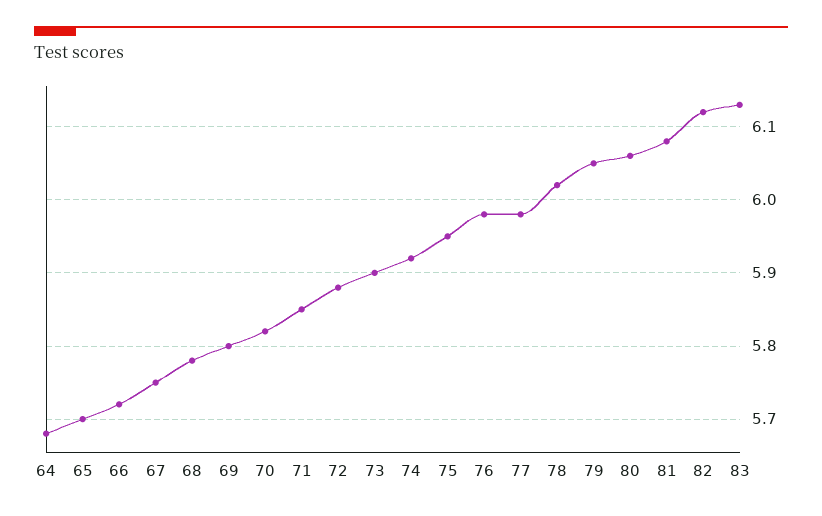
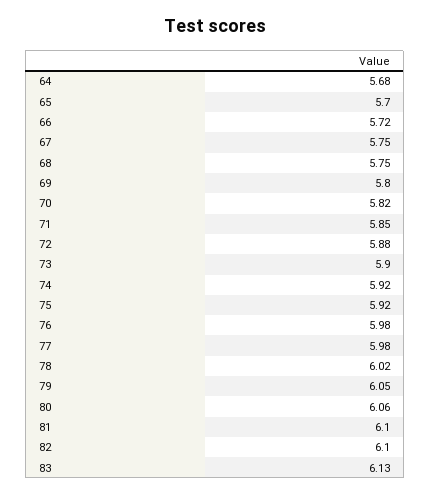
68: 5.78 -> 5.75
75: 5.95 -> 5.92
81: 6.08 -> 6.1
82: 6.12 -> 6.1

